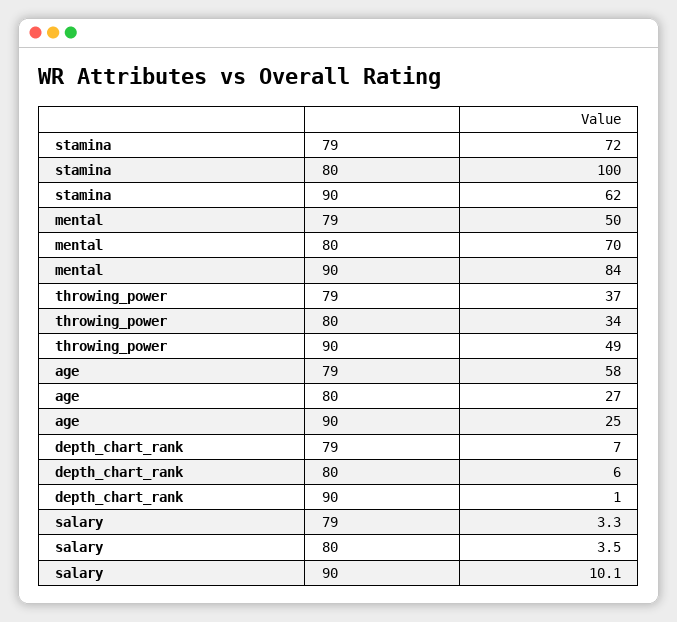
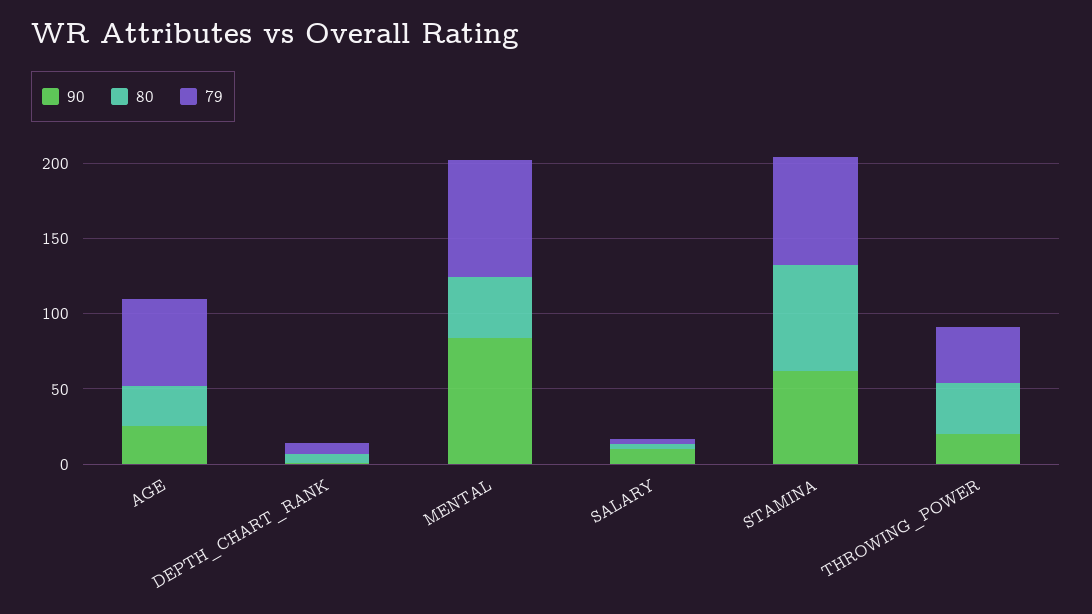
80, stamina: 100 -> 70
79, mental: 50 -> 80
80, mental: 70 -> 40
90, throwing_power: 49 -> 20

